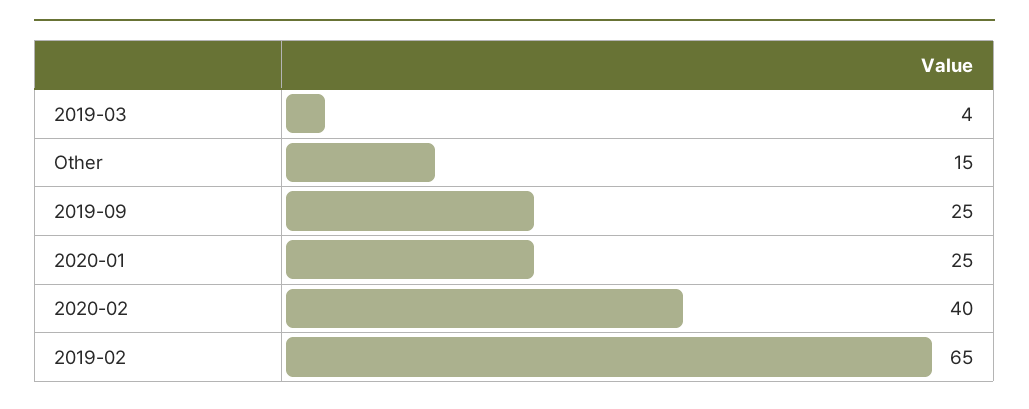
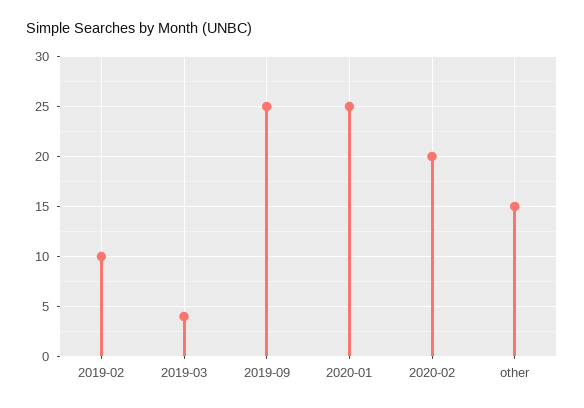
2020-02: 40 -> 20
2019-02: 65 -> 10

